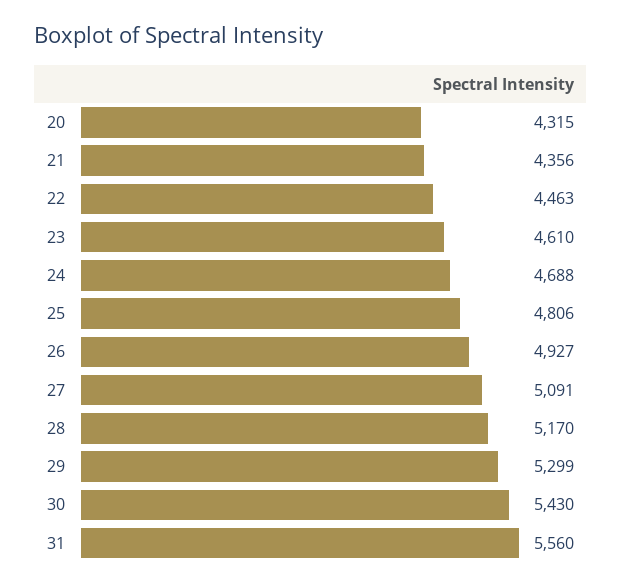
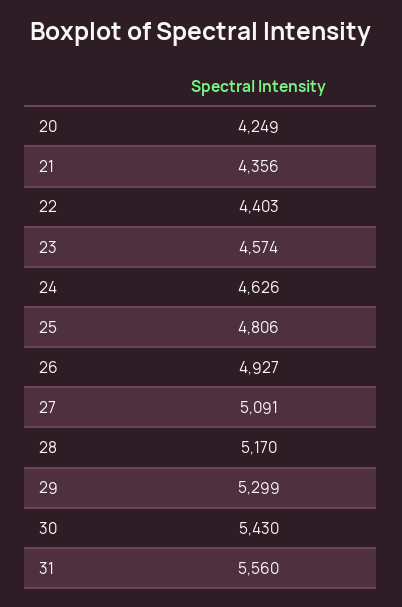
20: 4315 -> 4249
22: 4463 -> 4403
23: 4610 -> 4574
24: 4688 -> 4626

